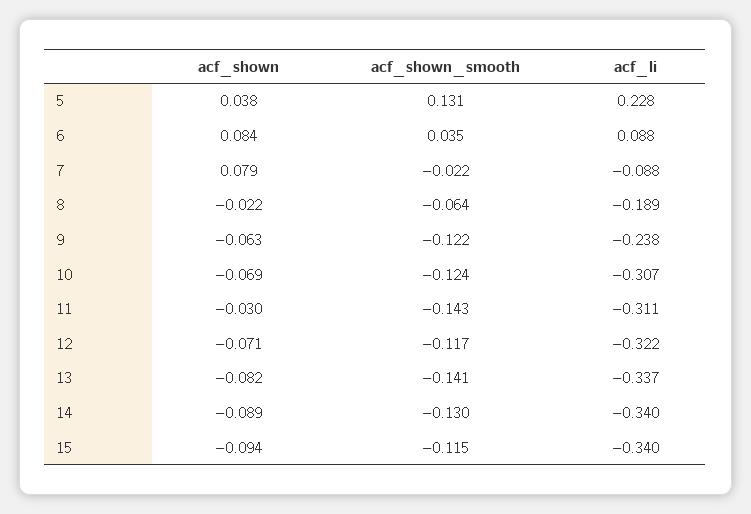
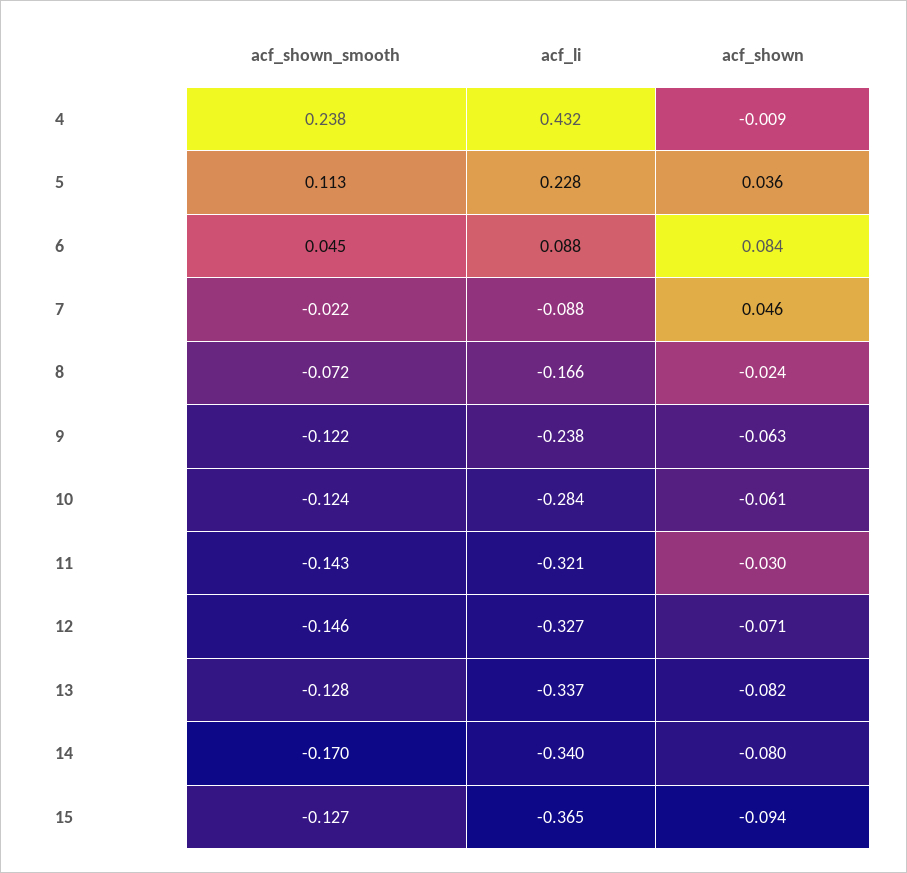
acf_shown, 5: 0.038 -> 0.036
acf_shown_smooth, 5: 0.131 -> 0.113
acf_shown_smooth, 6: 0.035 -> 0.045
acf_shown, 7: 0.079 -> 0.046
acf_shown, 8: -0.022 -> -0.024
acf_shown_smooth, 8: -0.064 -> -0.072
acf_li, 8: -0.189 -> -0.166
acf_shown, 10: -0.069 -> -0.061
acf_li, 10: -0.307 -> -0.284
acf_li, 11: -0.311 -> -0.321
acf_shown_smooth, 12: -0.117 -> -0.146
acf_li, 12: -0.322 -> -0.327
acf_shown_smooth, 13: -0.141 -> -0.128
acf_shown, 14: -0.089 -> -0.08
acf_shown_smooth, 14: -0.13 -> -0.17
acf_shown_smooth, 15: -0.115 -> -0.127
acf_li, 15: -0.34 -> -0.365
acf_shown_smooth, 4: none -> 0.238
acf_li, 4: none -> 0.432
acf_shown, 4: none -> -0.009

